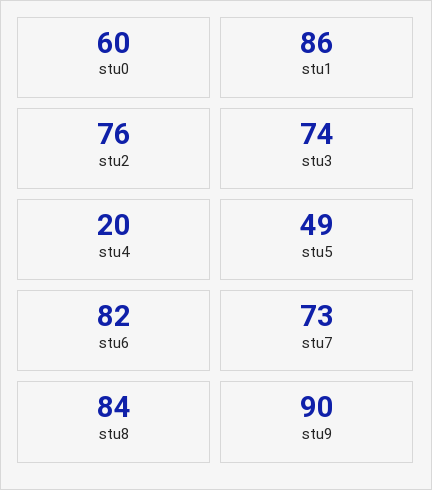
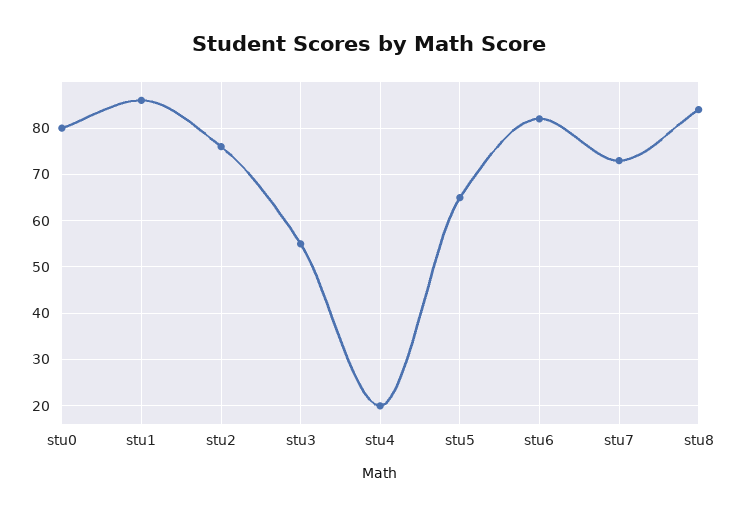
stu0: 60 -> 80
stu3: 74 -> 55
stu5: 49 -> 65
stu9: 90 -> none

